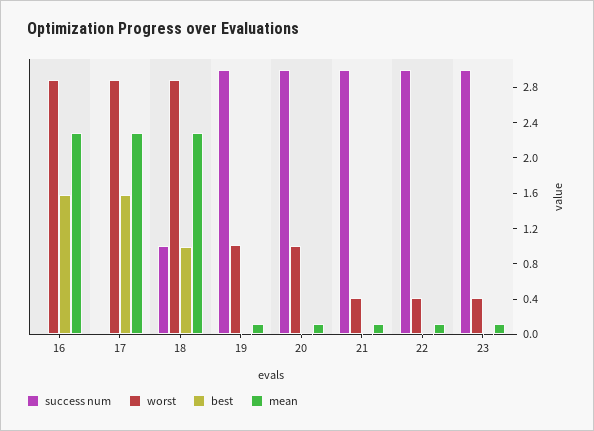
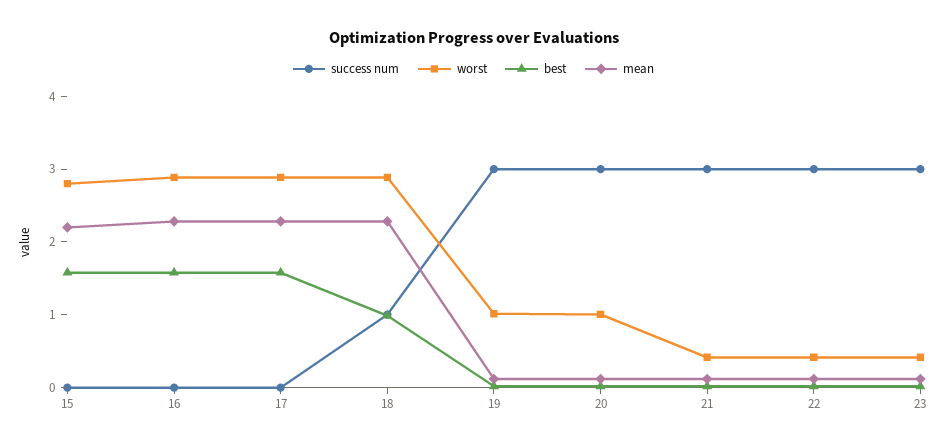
success num, 15: none -> 0
worst, 15: none -> 2.8
best, 15: none -> 1.6
mean, 15: none -> 2.2

